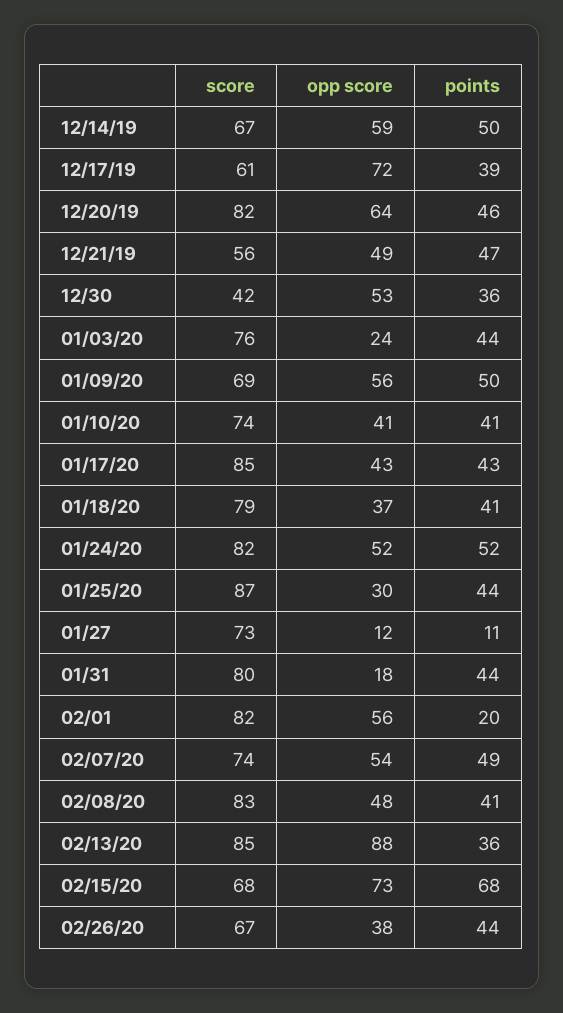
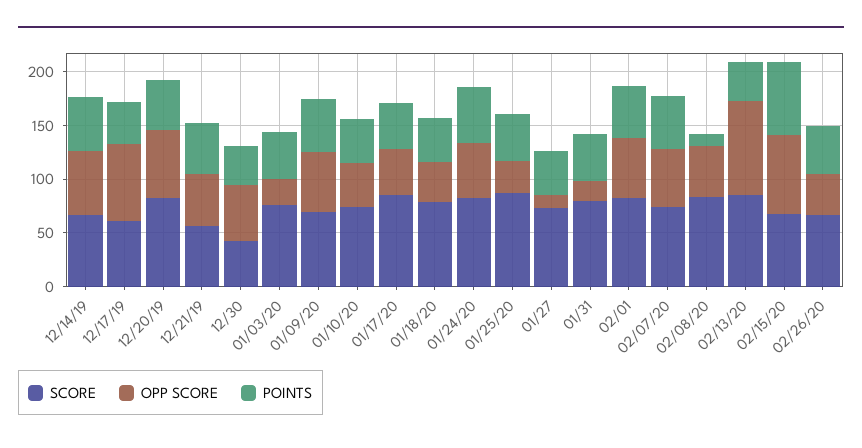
points, 01/27: 11 -> 40
points, 02/01: 20 -> 50
points, 02/08/20: 41 -> 10

